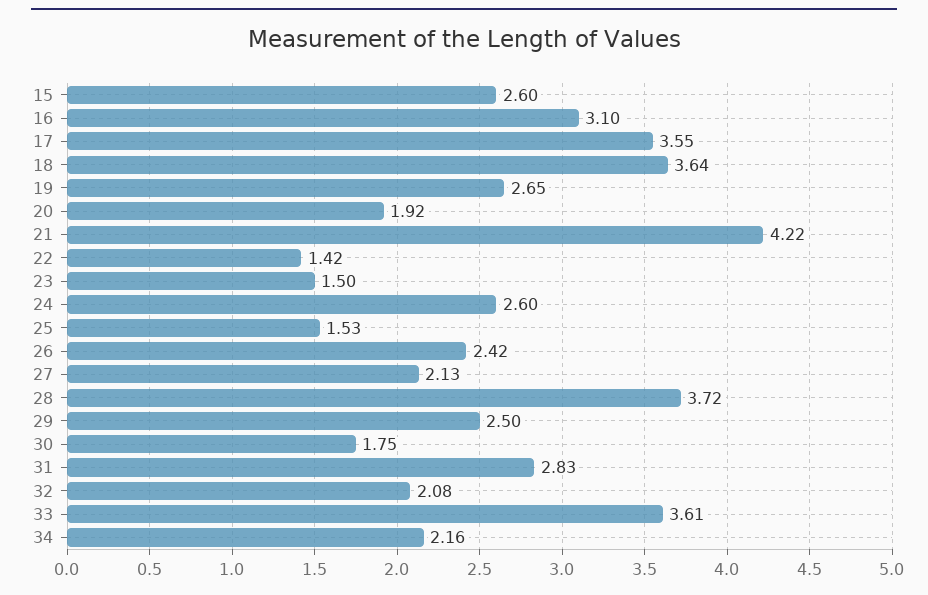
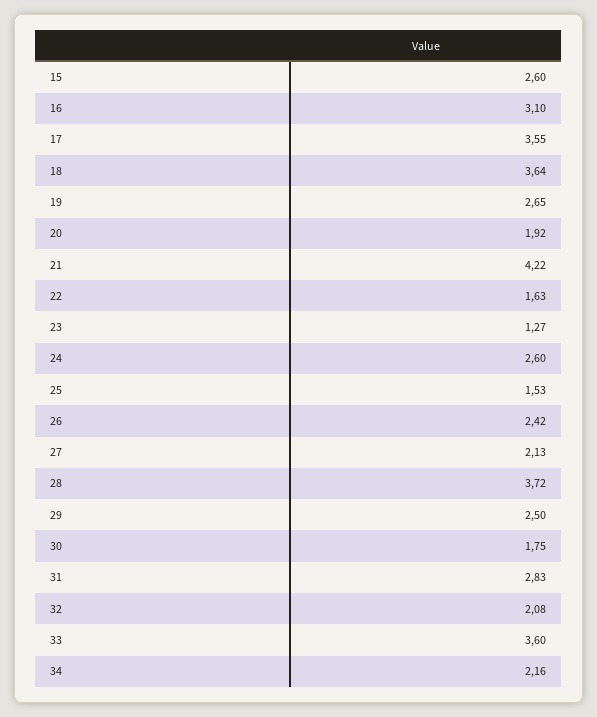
22: 1.42 -> 1.63
23: 1.5 -> 1.27
33: 3.61 -> 3.6

